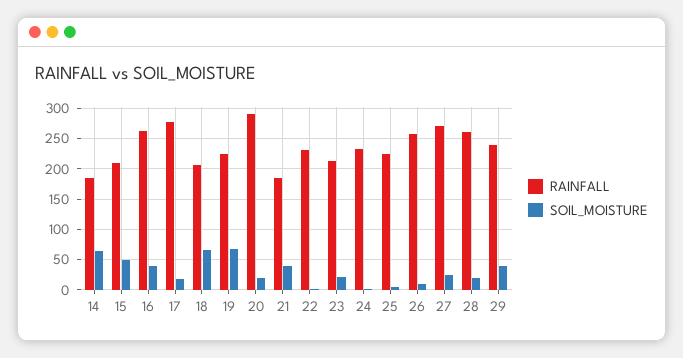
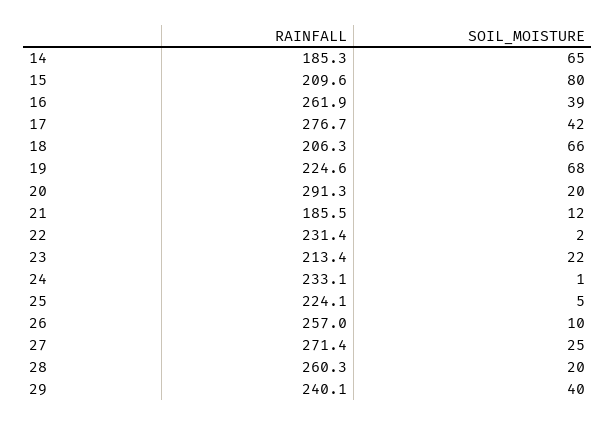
SOIL_MOISTURE, 15: 50 -> 80
SOIL_MOISTURE, 17: 20 -> 42
SOIL_MOISTURE, 21: 40 -> 12

